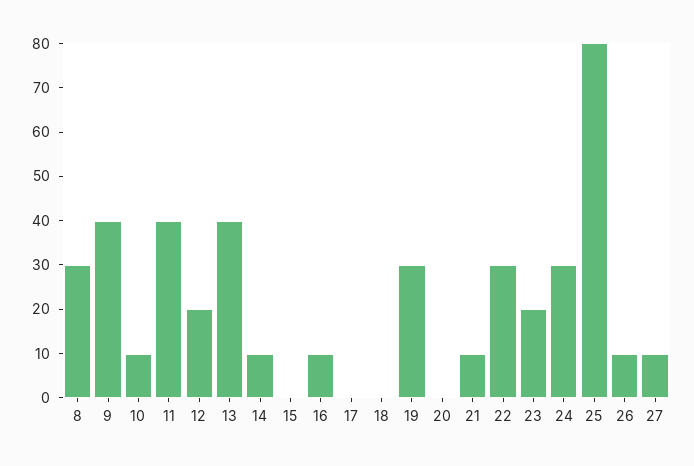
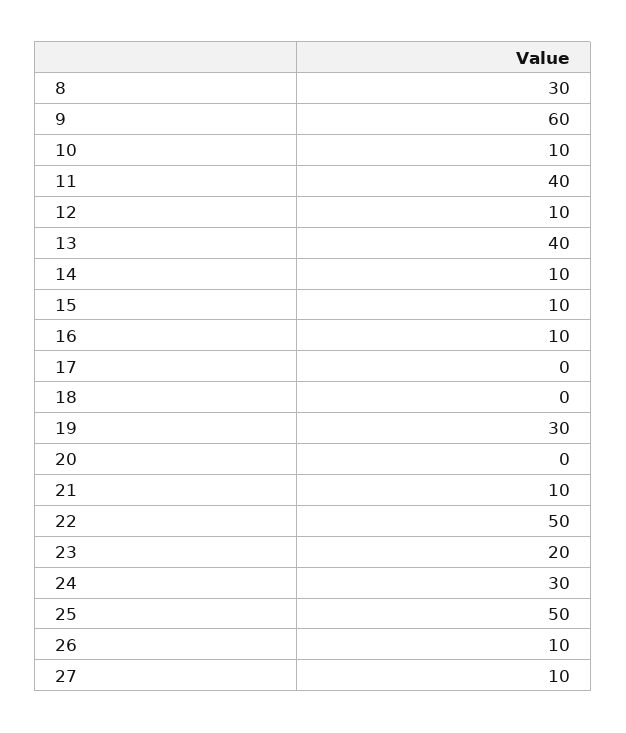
9: 40 -> 60
12: 20 -> 10
15: 0 -> 10
22: 30 -> 50
25: 80 -> 50

